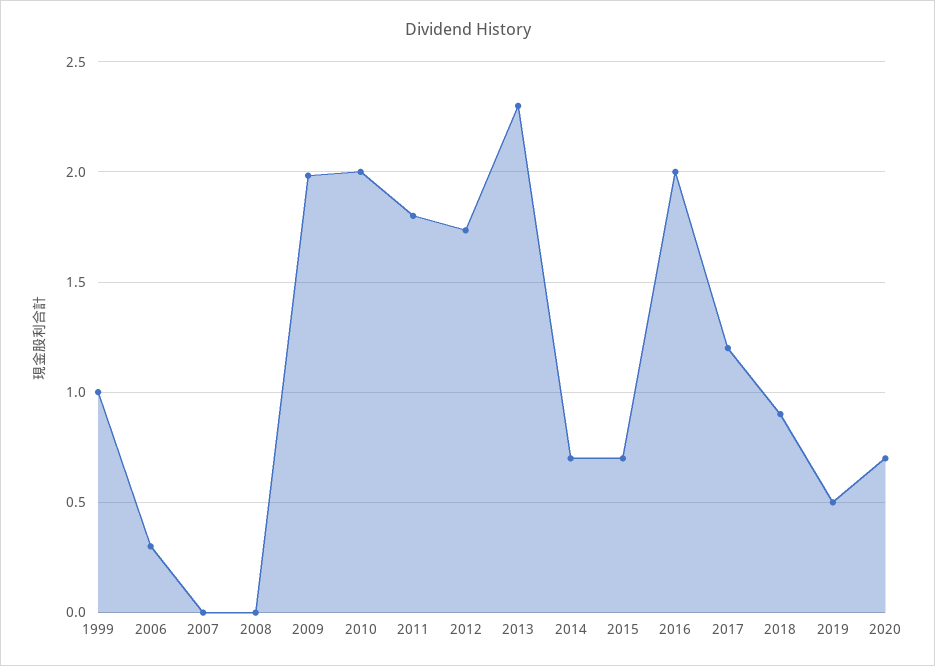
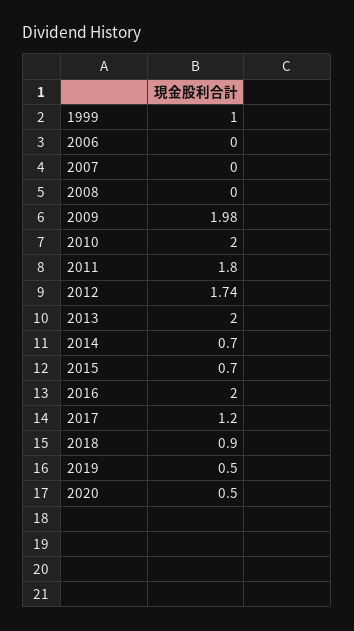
2006: 0.3 -> 0
2013: 2.3 -> 2
2020: 0.7 -> 0.5

